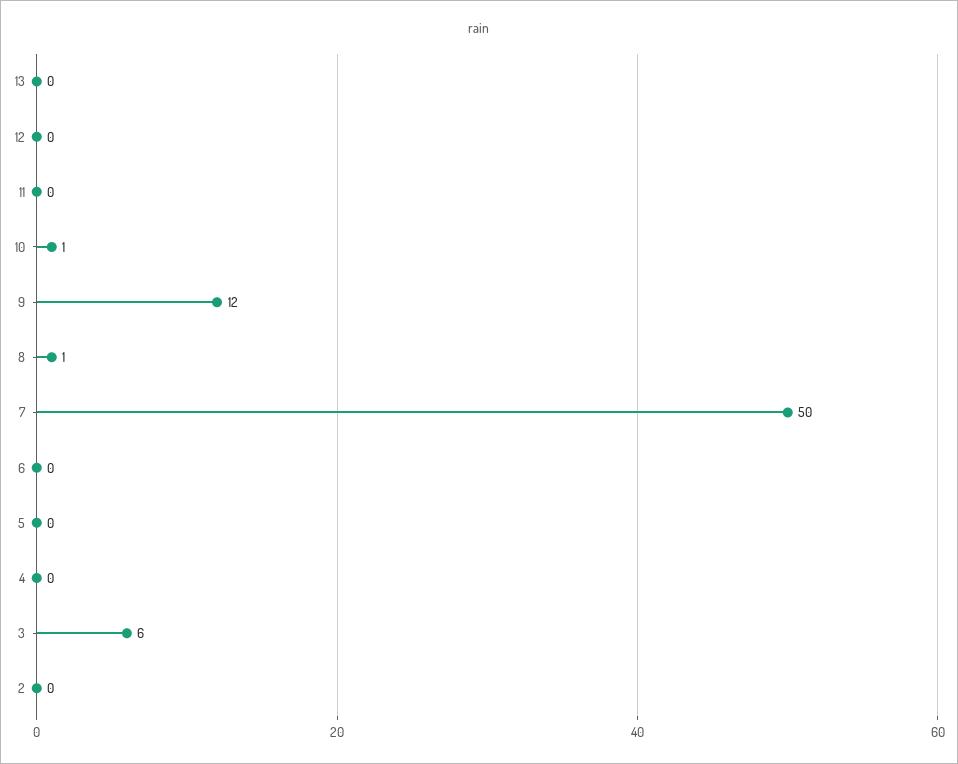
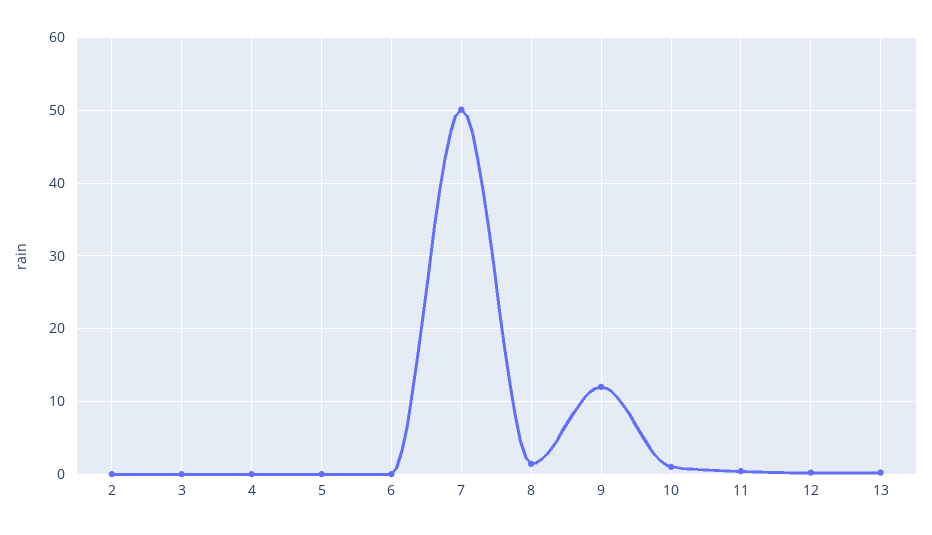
3: 6 -> 0

